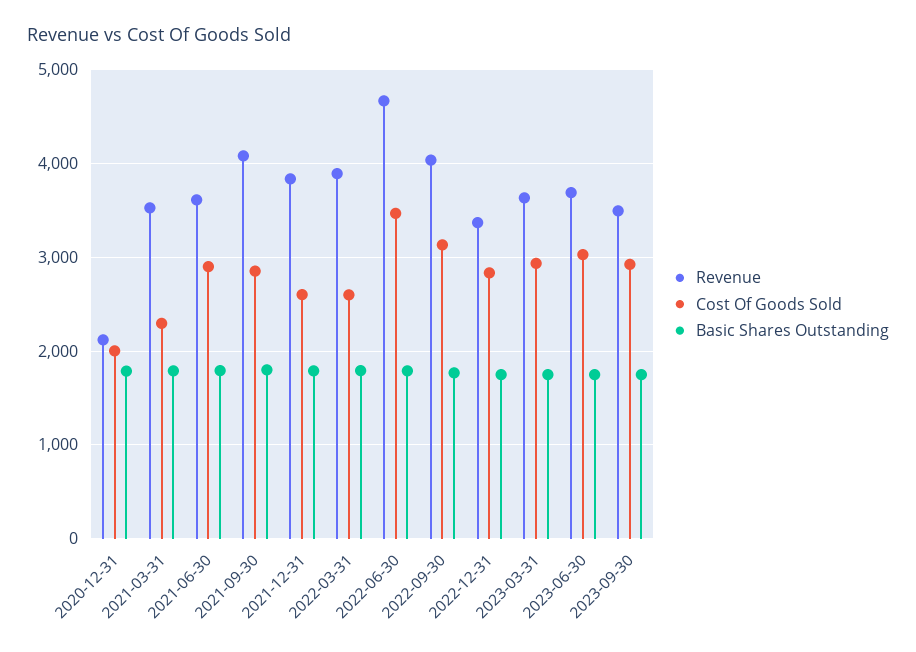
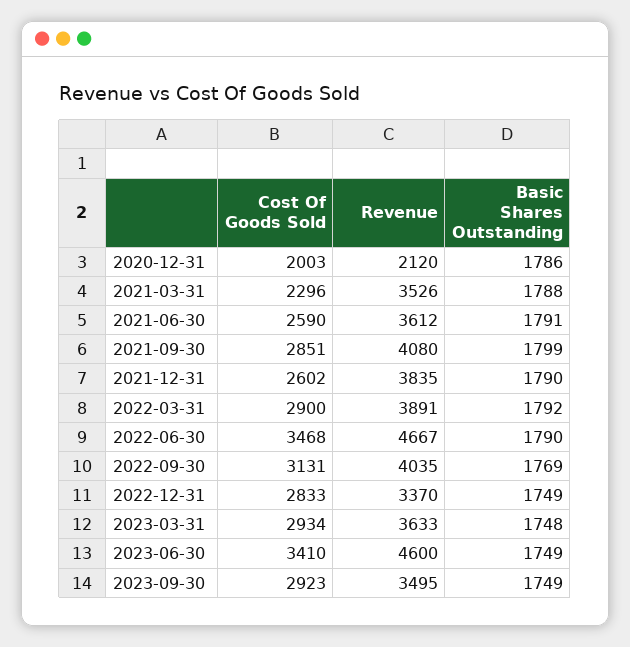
Cost Of Goods Sold, 2021-06-30: 2900 -> 2590
Cost Of Goods Sold, 2022-03-31: 2600 -> 2900
Revenue, 2023-06-30: 3700 -> 4600
Cost Of Goods Sold, 2023-06-30: 3000 -> 3410

